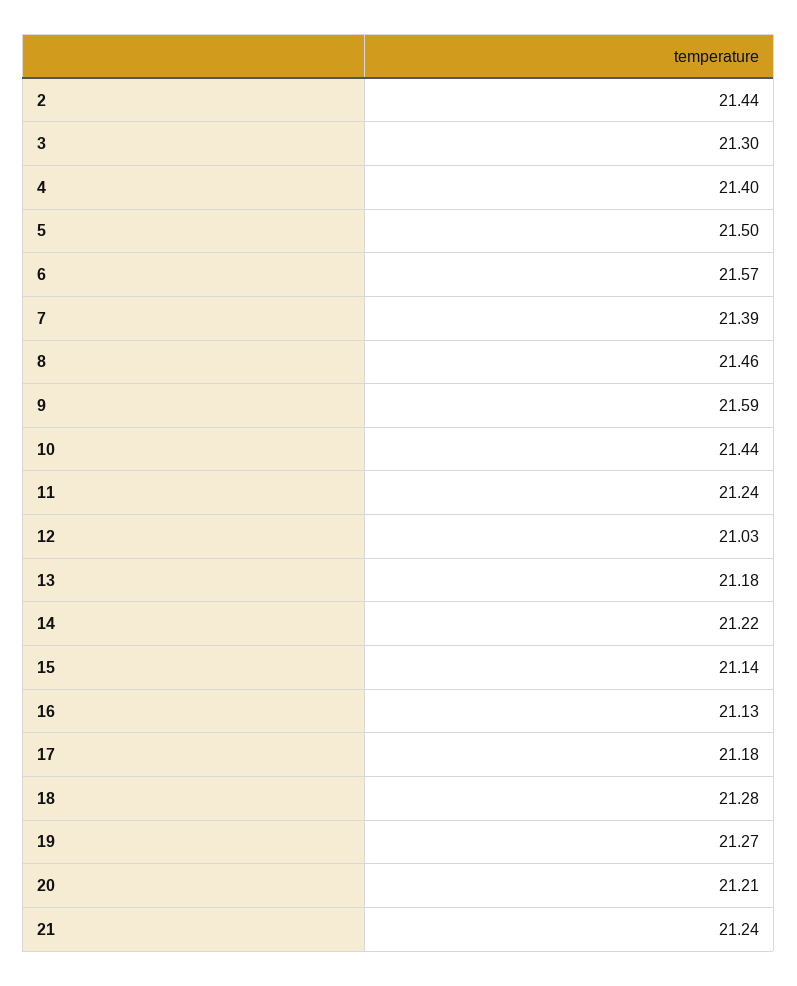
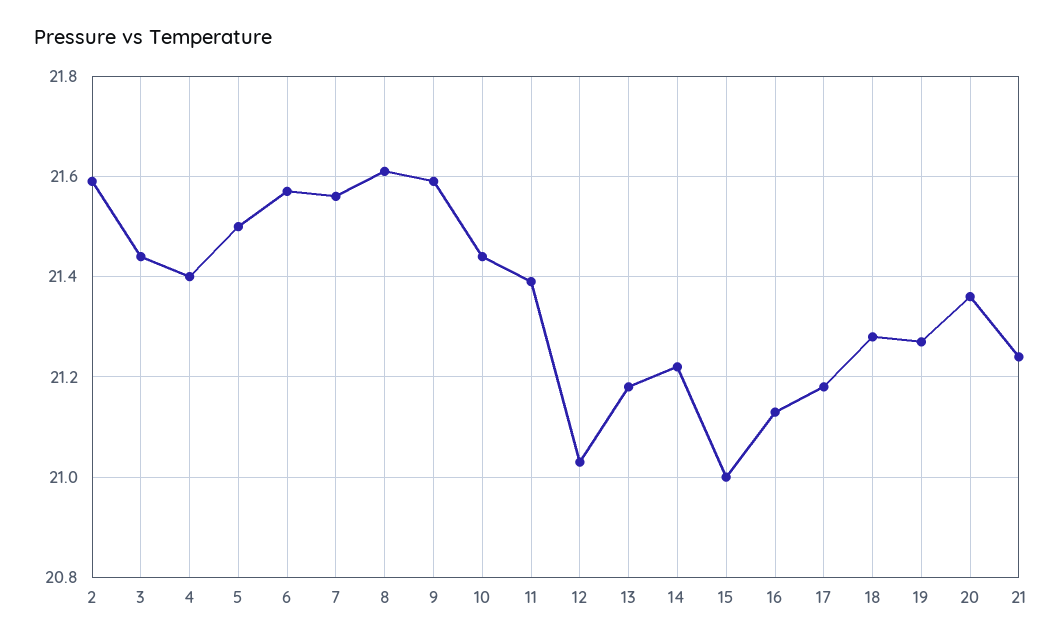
2: 21.44 -> 21.6
3: 21.3 -> 21.45
7: 21.39 -> 21.55
8: 21.46 -> 21.6
11: 21.24 -> 21.4
15: 21.14 -> 21
20: 21.21 -> 21.35

